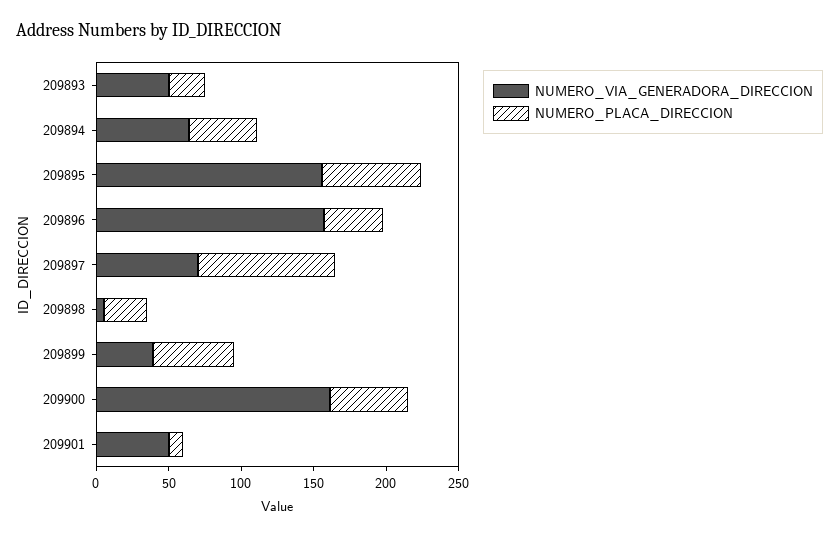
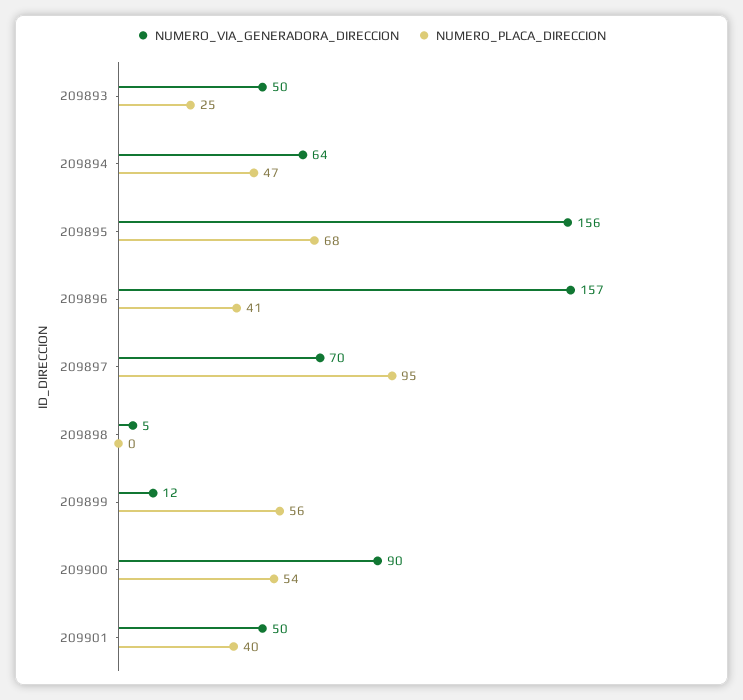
NUMERO_PLACA_DIRECCION, 209898: 30 -> 0
NUMERO_VIA_GENERADORA_DIRECCION, 209899: 40 -> 12
NUMERO_VIA_GENERADORA_DIRECCION, 209900: 160 -> 90
NUMERO_PLACA_DIRECCION, 209901: 10 -> 40

